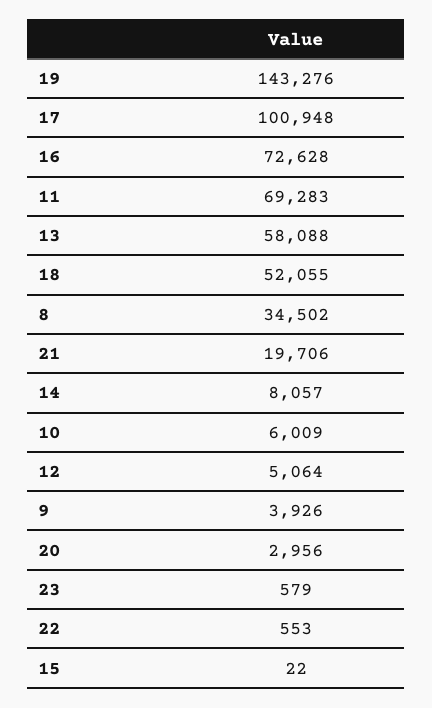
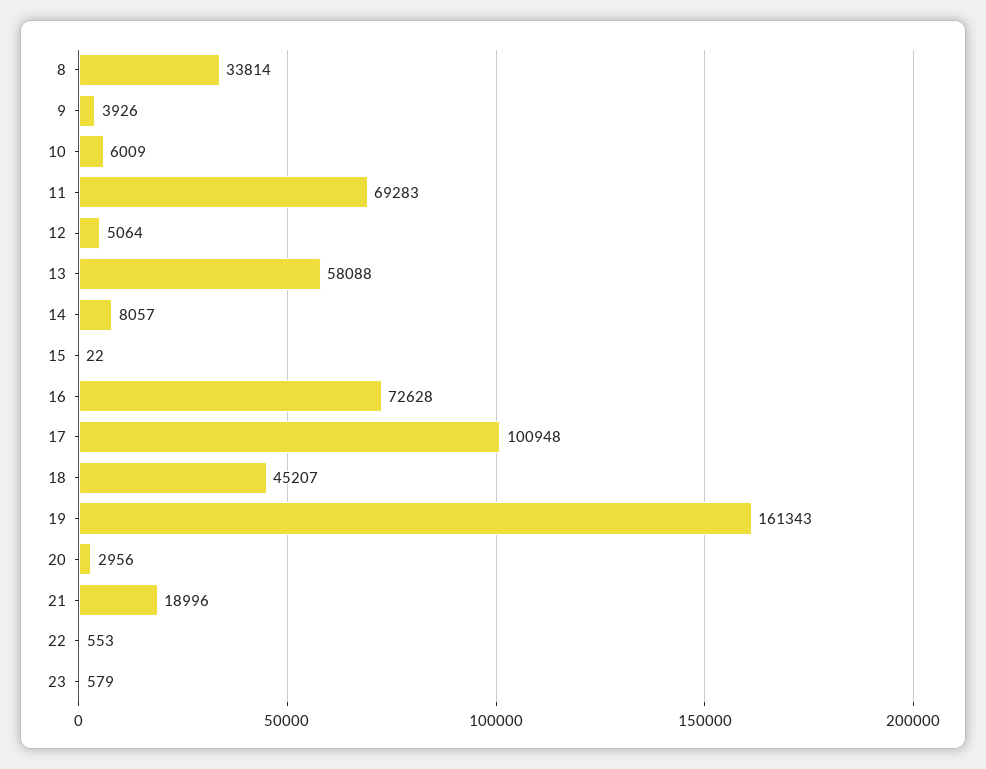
19: 143276 -> 161343
18: 52055 -> 45207
8: 34502 -> 33814
21: 19706 -> 18996

